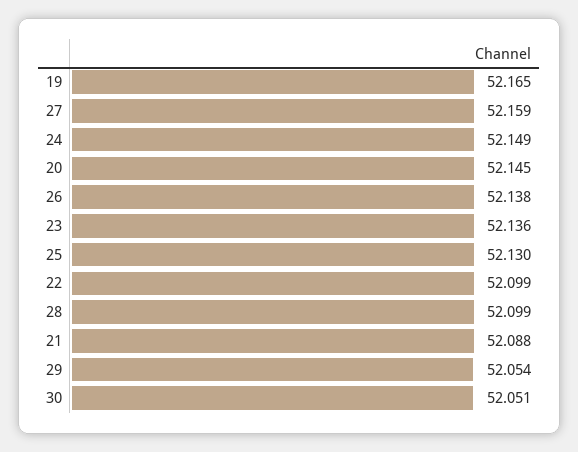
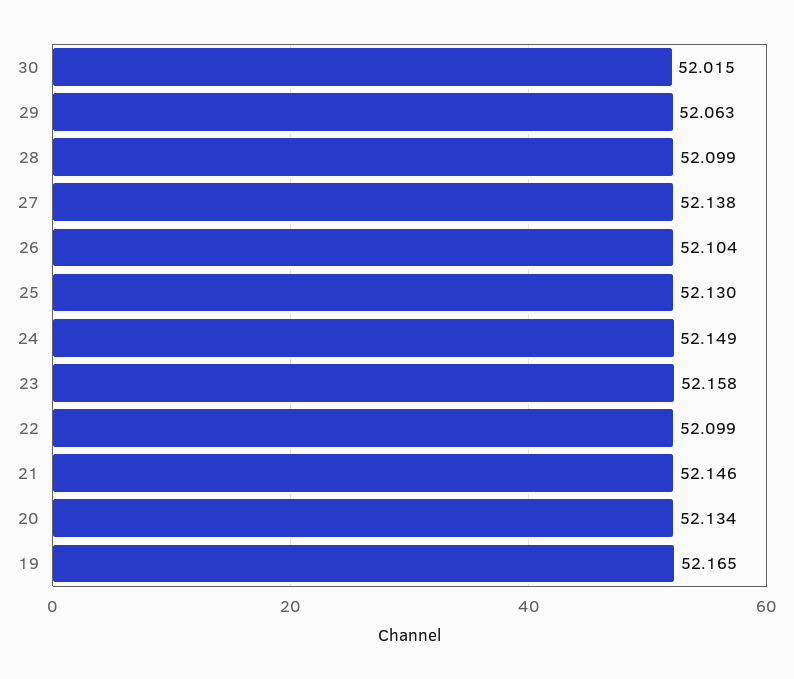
27: 52.159 -> 52.138
20: 52.145 -> 52.134
26: 52.138 -> 52.104
23: 52.136 -> 52.158
21: 52.088 -> 52.146
29: 52.054 -> 52.063
30: 52.051 -> 52.015

